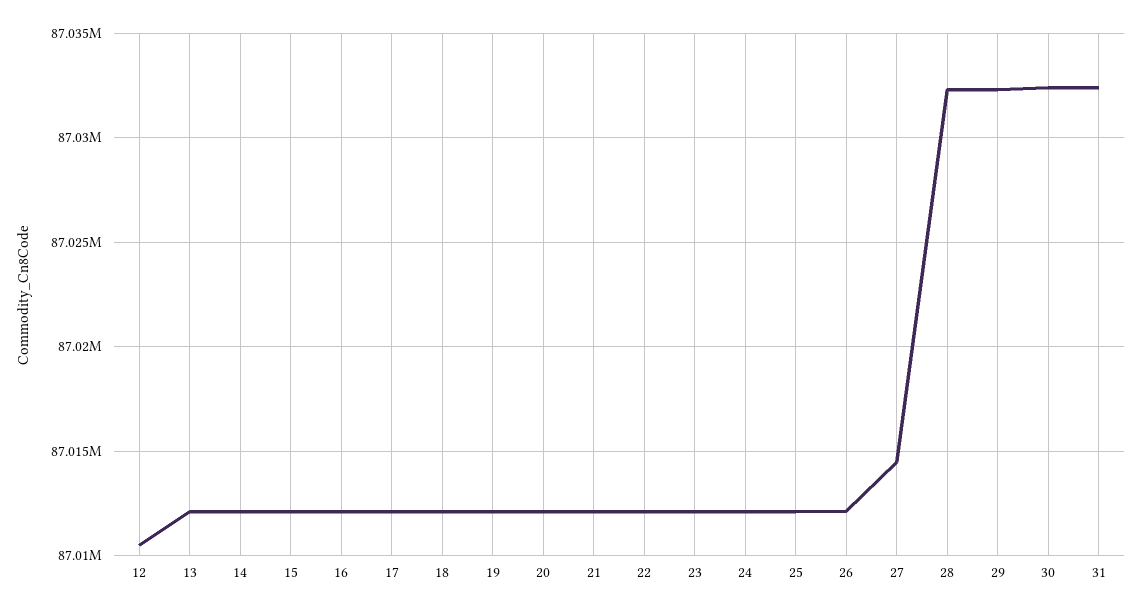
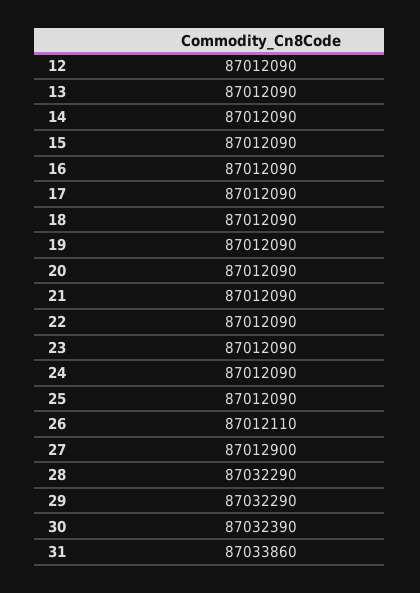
12: 87010500 -> 87012090
27: 87014500 -> 87012900
31: 87032500 -> 87033860

